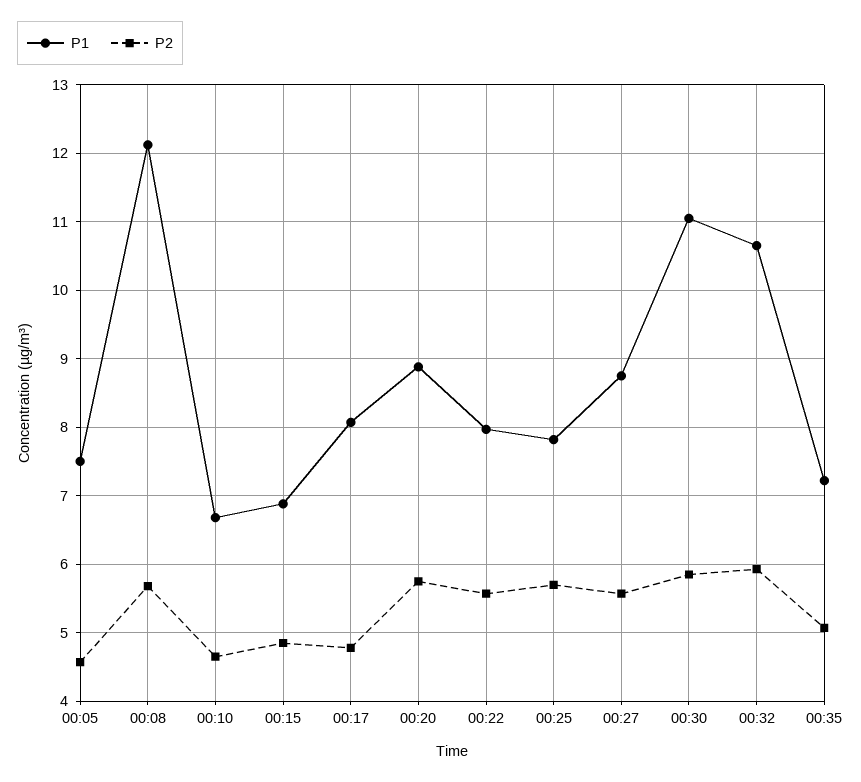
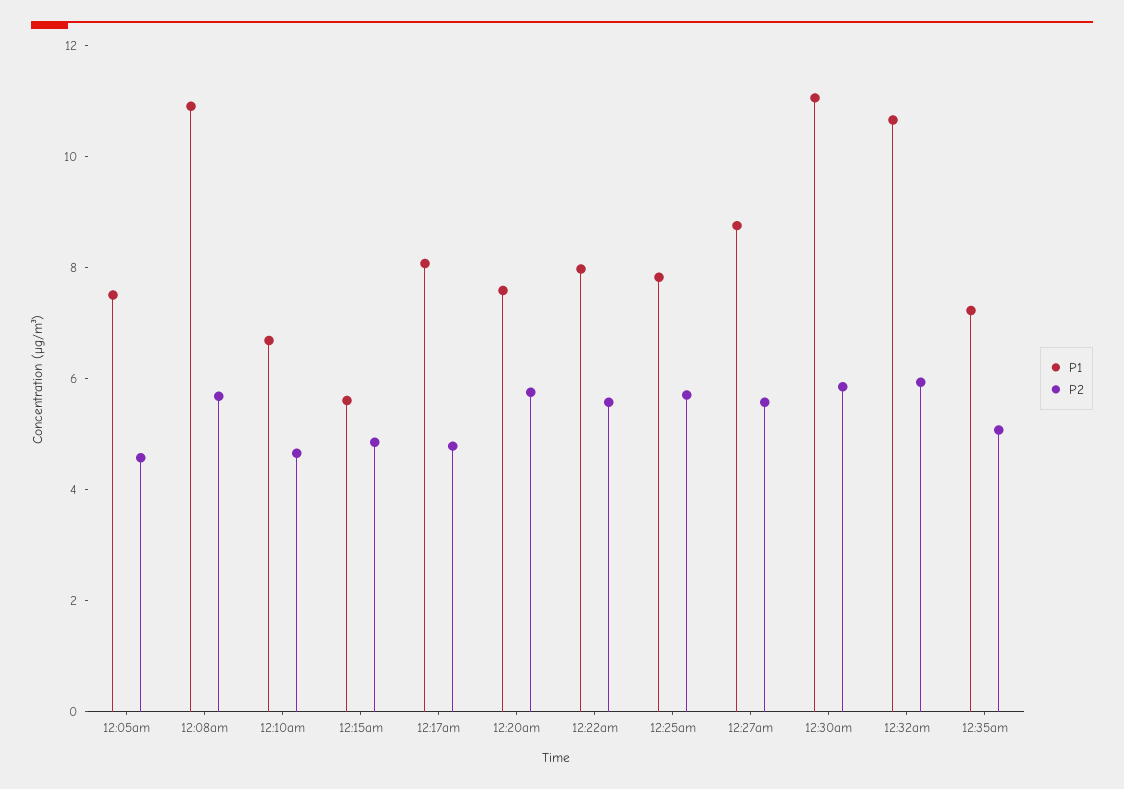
P1, 00:08: 12.1 -> 11
P1, 00:15: 6.9 -> 5.5
P1, 00:20: 8.9 -> 7.5

